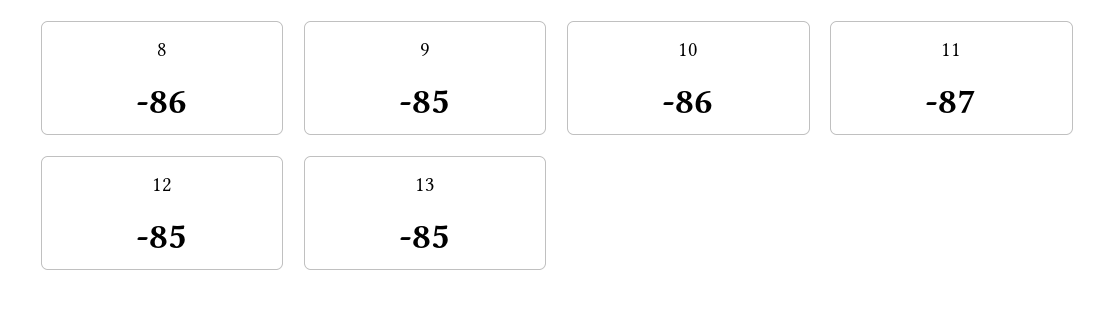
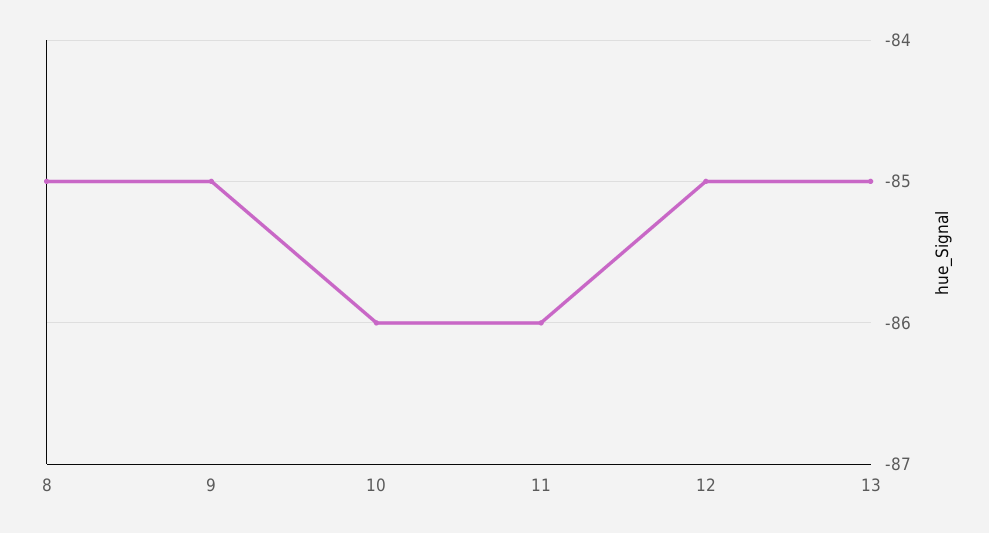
8: -86 -> -85
11: -87 -> -86

